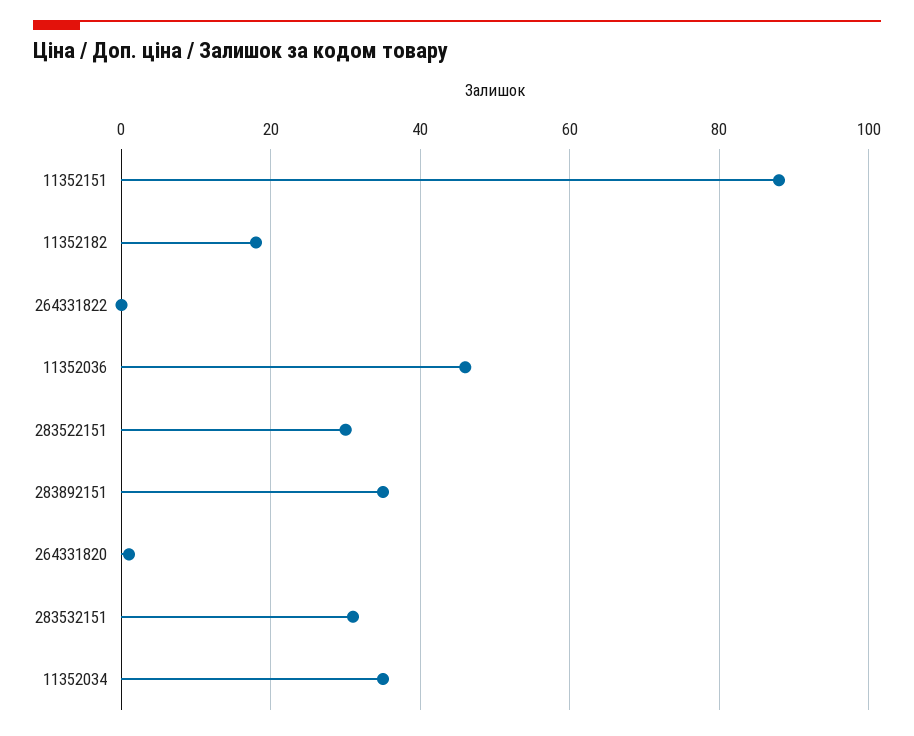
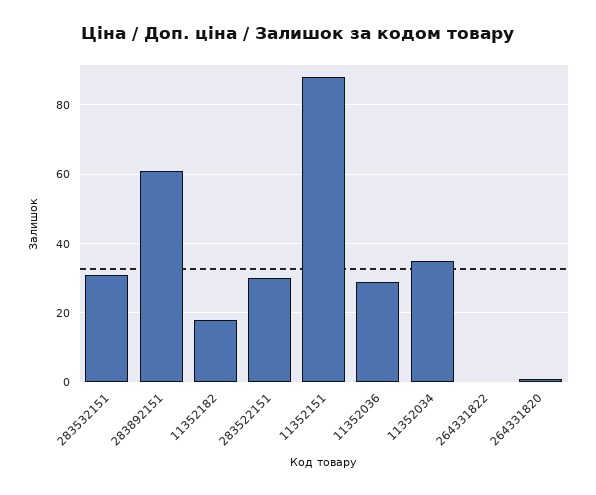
11352036: 45 -> 30
283892151: 35 -> 60

